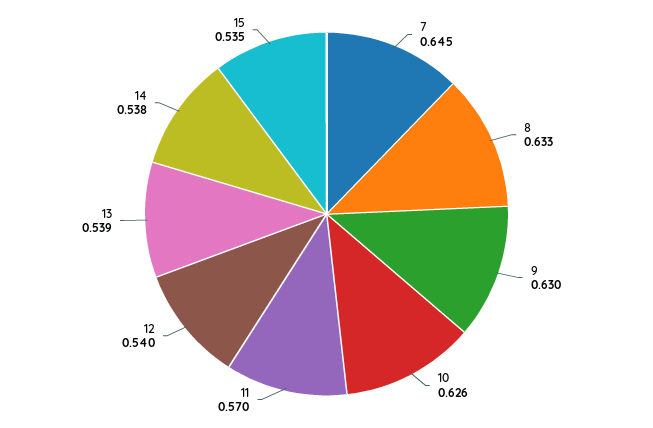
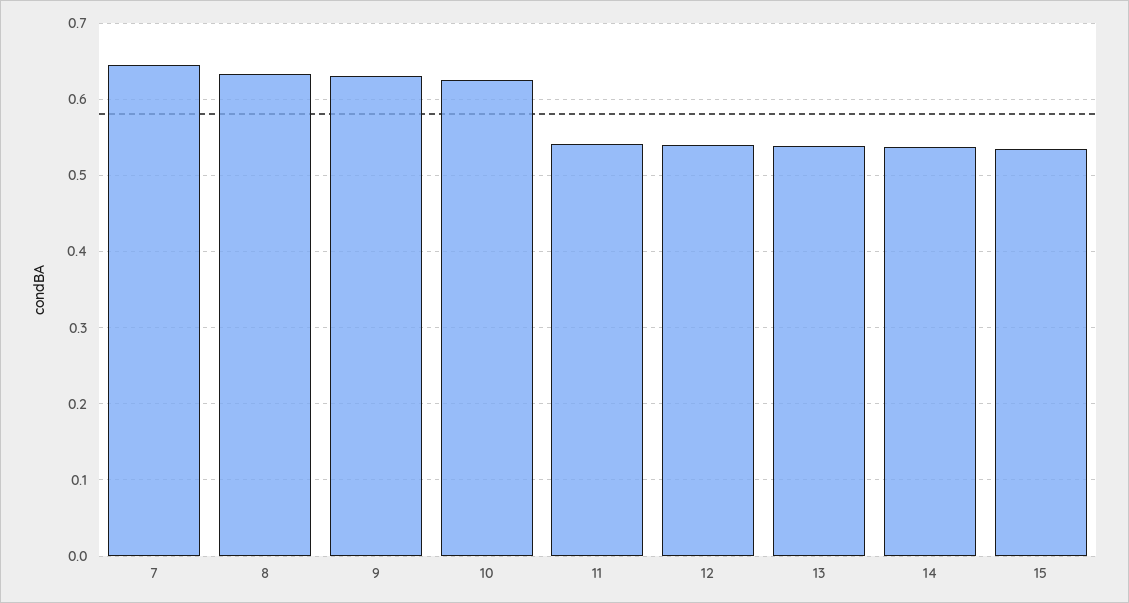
11: 0.57 -> 0.54

